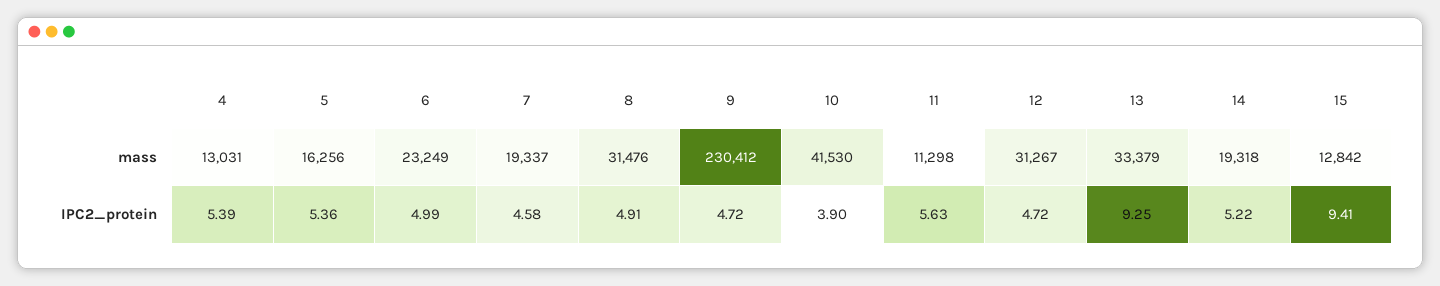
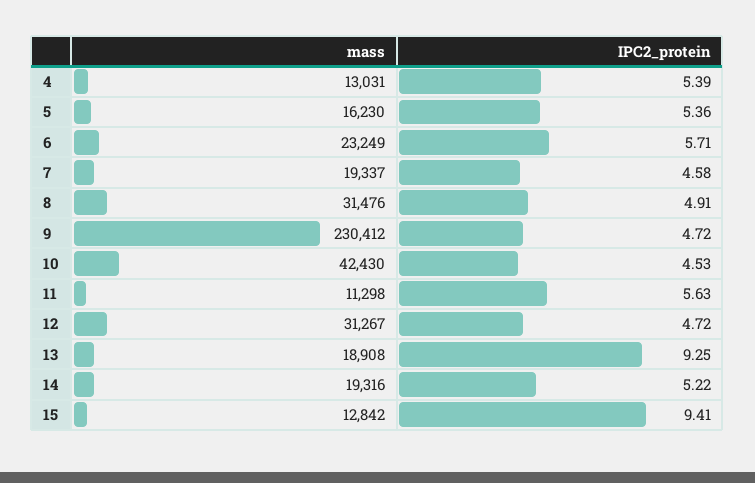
5, mass: 16256 -> 16230
10, mass: 41530 -> 42430
13, mass: 33379 -> 18908
14, mass: 19318 -> 19316
6, IPC2_protein: 4.99 -> 5.71
10, IPC2_protein: 3.9 -> 4.53

